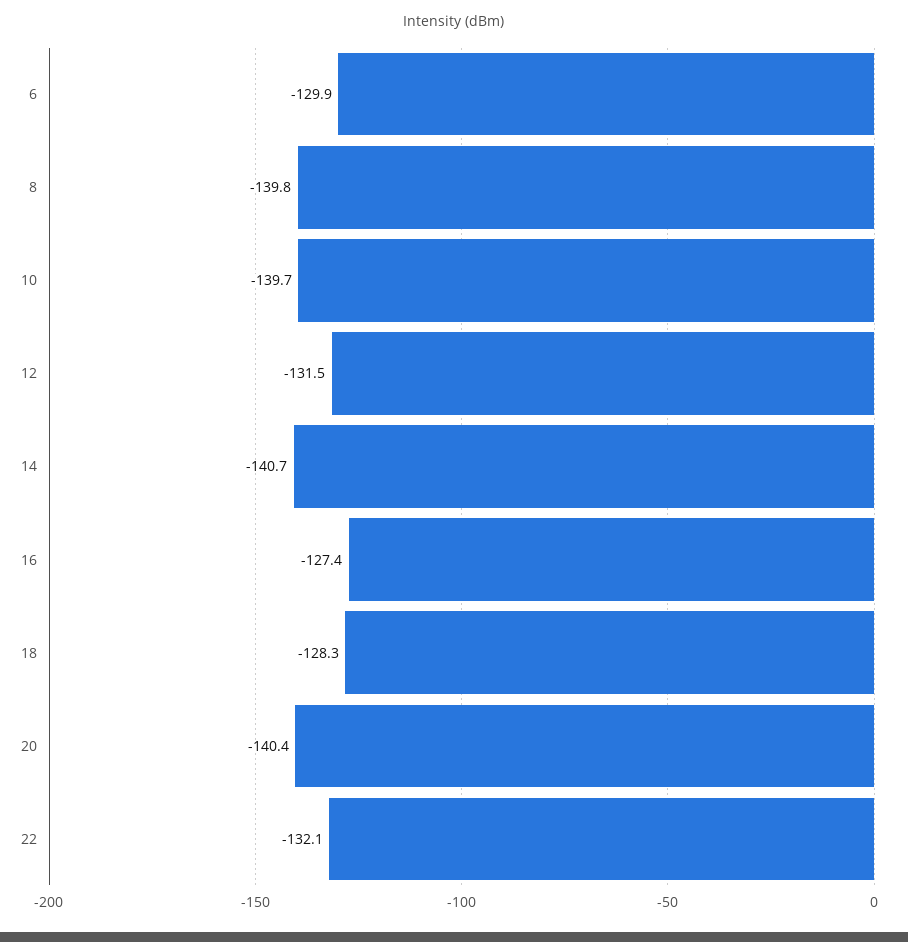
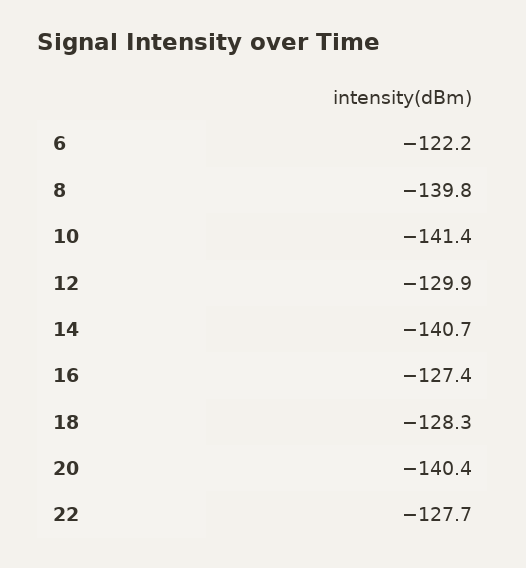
6: -129.9 -> -122.2
10: -139.7 -> -141.4
12: -131.5 -> -129.9
22: -132.1 -> -127.7

